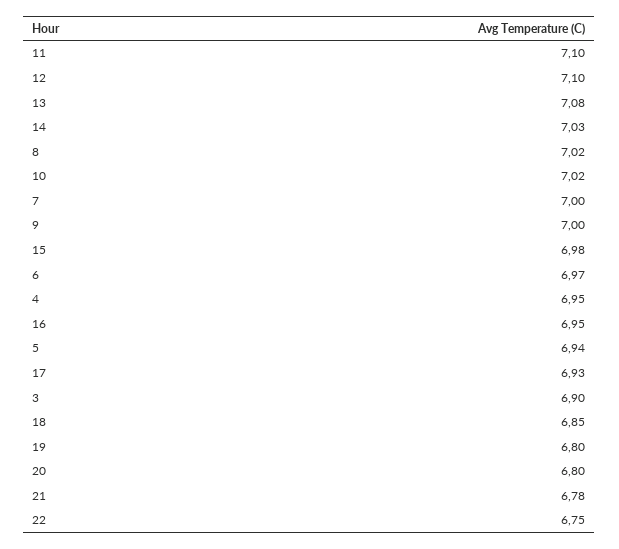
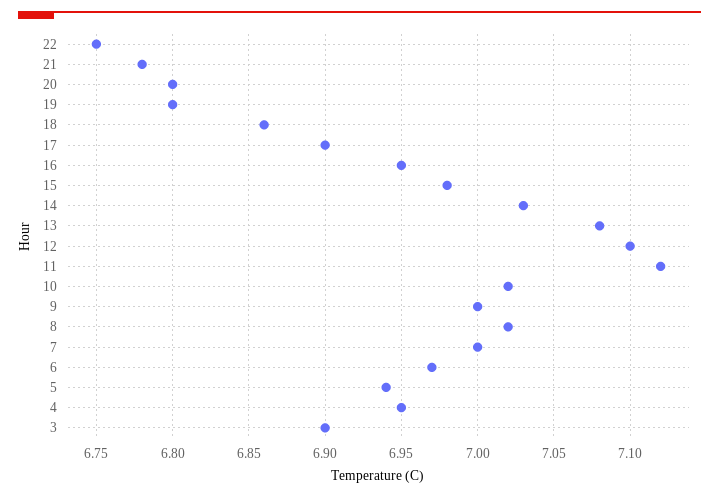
11: 7.1 -> 7.12
17: 6.93 -> 6.9
18: 6.85 -> 6.86

